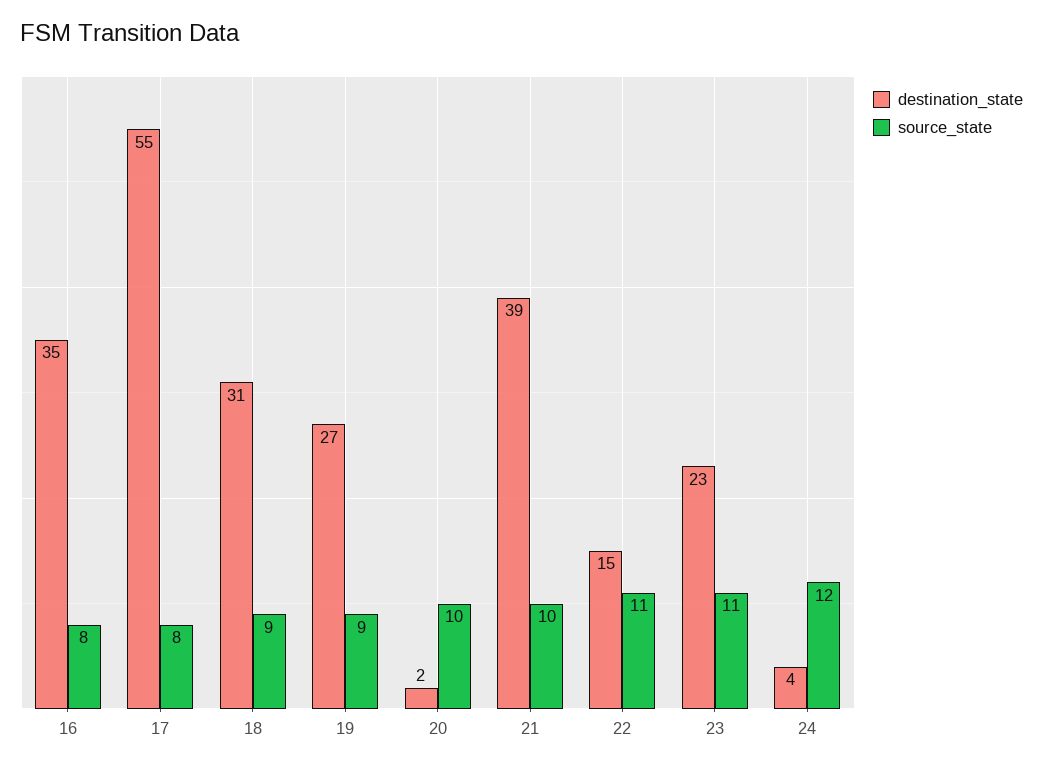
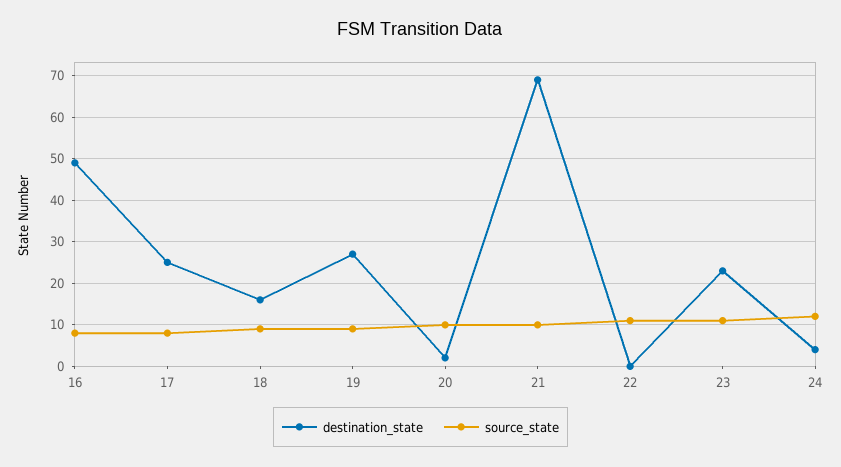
destination_state, 16: 35 -> 50
destination_state, 17: 55 -> 25
destination_state, 18: 31 -> 15
destination_state, 21: 39 -> 70
destination_state, 22: 15 -> 0

